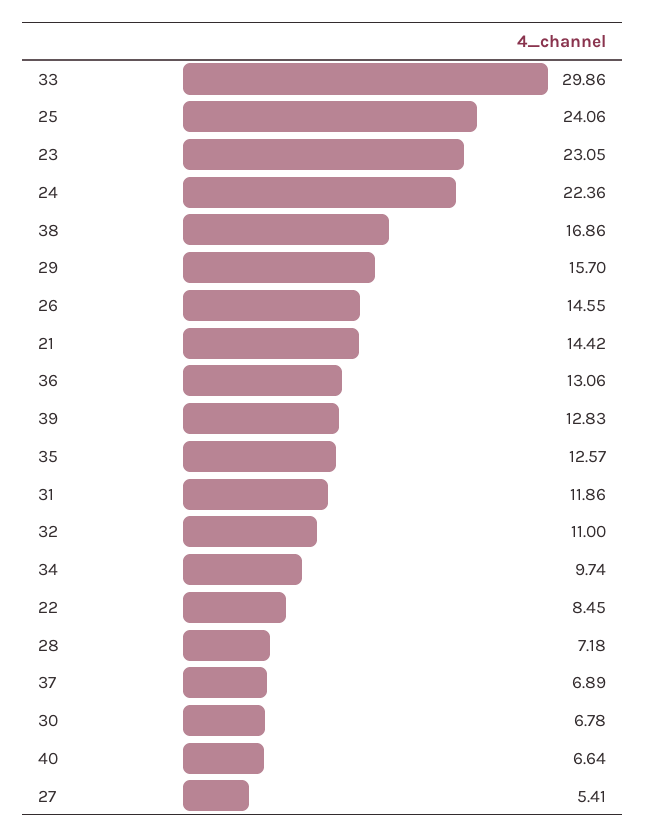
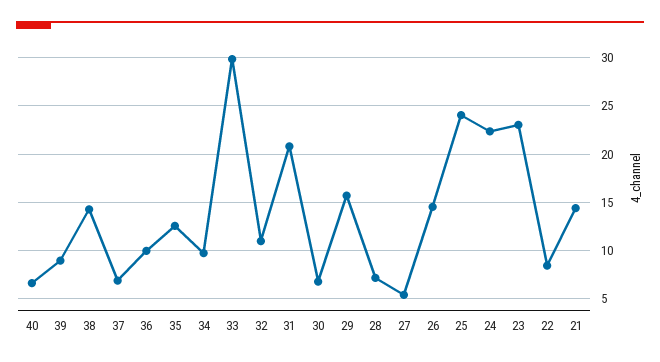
38: 16.86 -> 14
36: 13.06 -> 10
39: 12.83 -> 9
31: 11.86 -> 21

